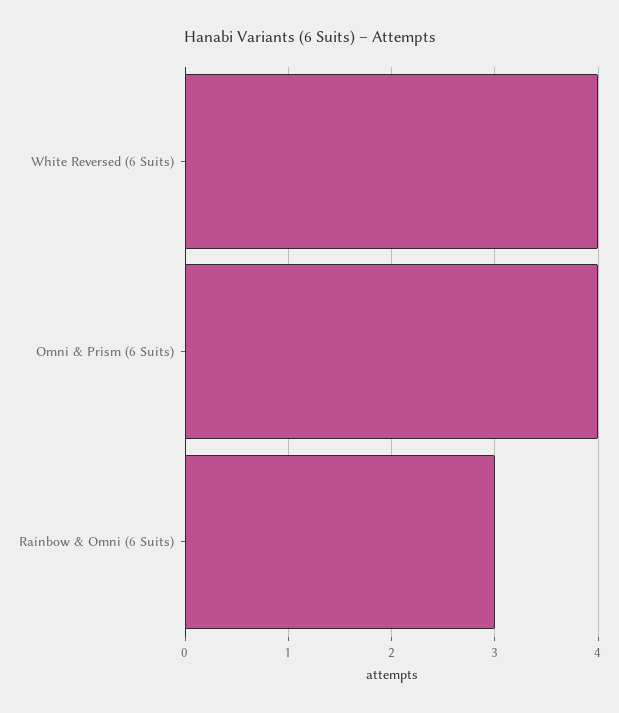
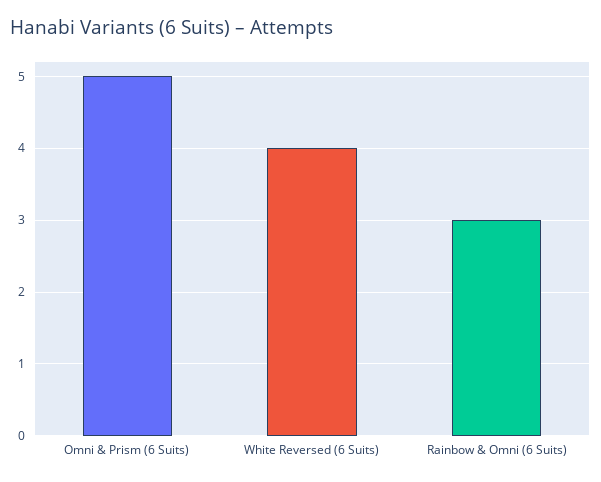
Omni & Prism (6 Suits): 4 -> 5

